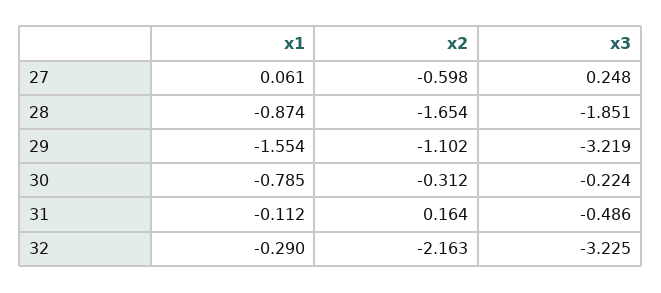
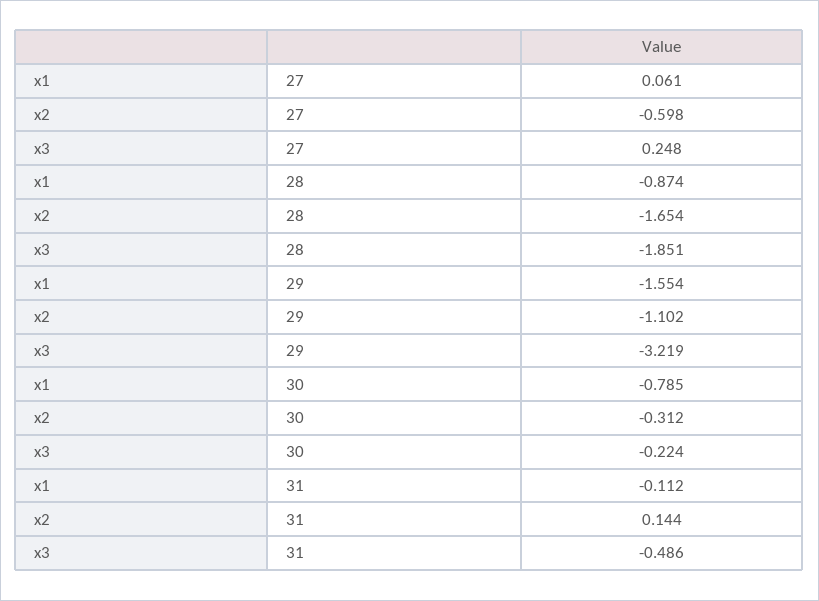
x2, 31: 0.164 -> 0.144
x1, 32: -0.29 -> none
x2, 32: -2.163 -> none
x3, 32: -3.225 -> none

